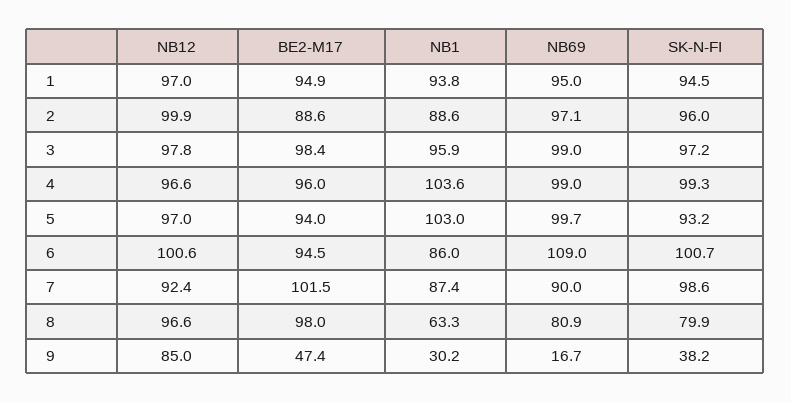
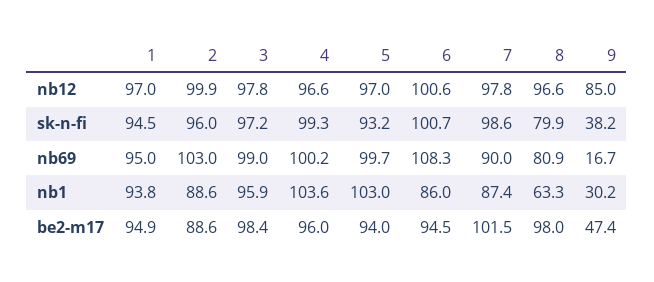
NB69, 2: 97.1 -> 103
NB69, 4: 99 -> 100.2
NB69, 6: 109 -> 108.3
NB12, 7: 92.4 -> 97.8

